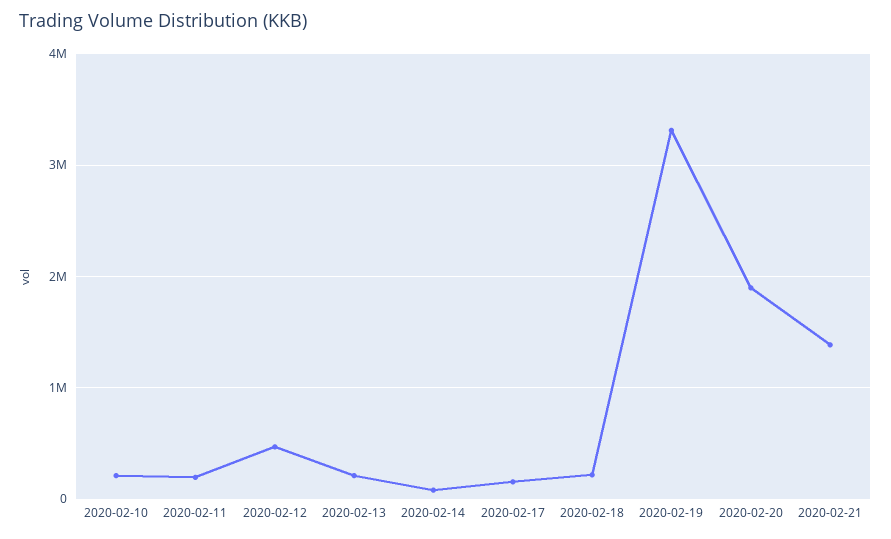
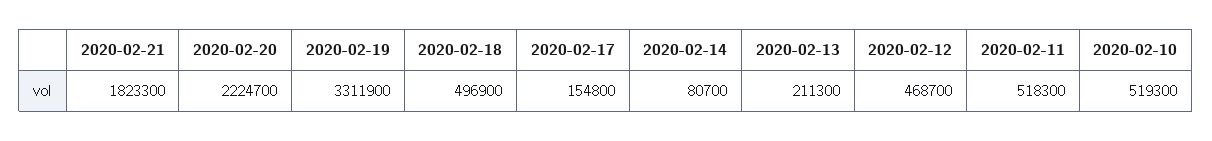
2020-02-10: 200000 -> 519300
2020-02-11: 200000 -> 518300
2020-02-18: 200000 -> 496900
2020-02-20: 1900000 -> 2224700
2020-02-21: 1400000 -> 1823300

